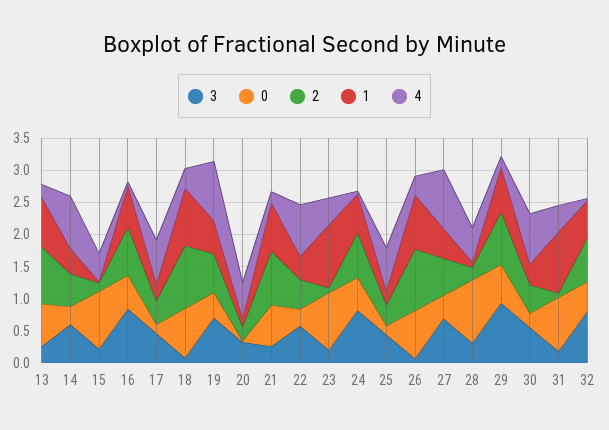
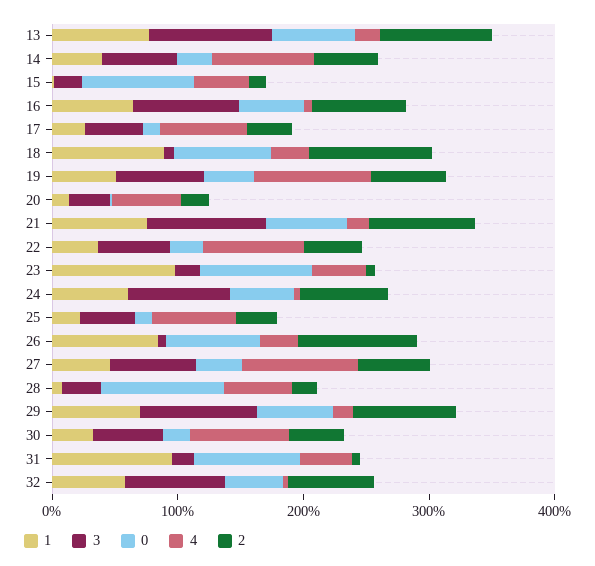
3, 13: 0.25 -> 1
3, 21: 0.25 -> 1

